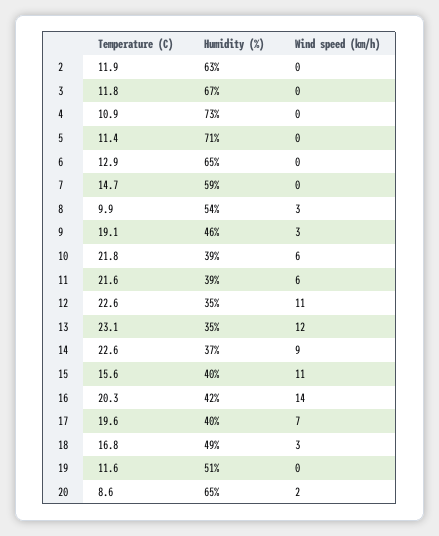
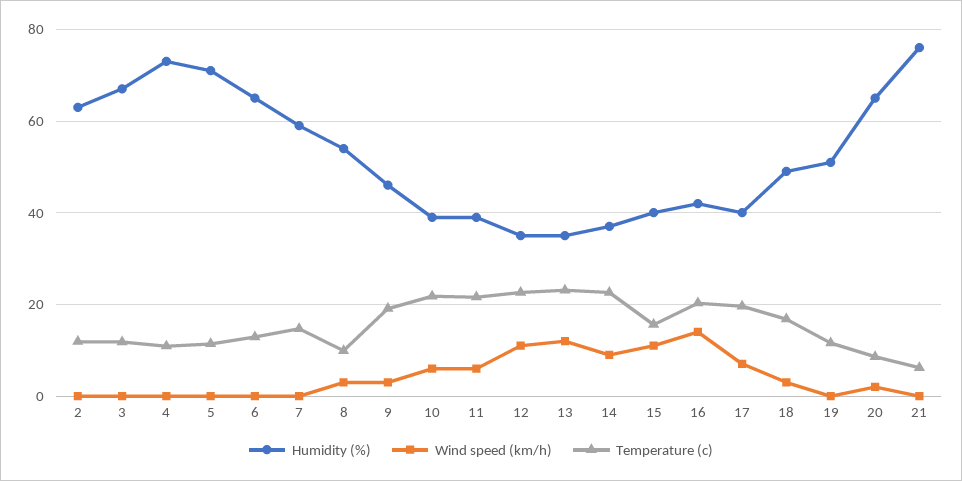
Humidity (%), 21: none -> 76
Wind speed (km/h), 21: none -> 0
Temperature (C), 21: none -> 6

